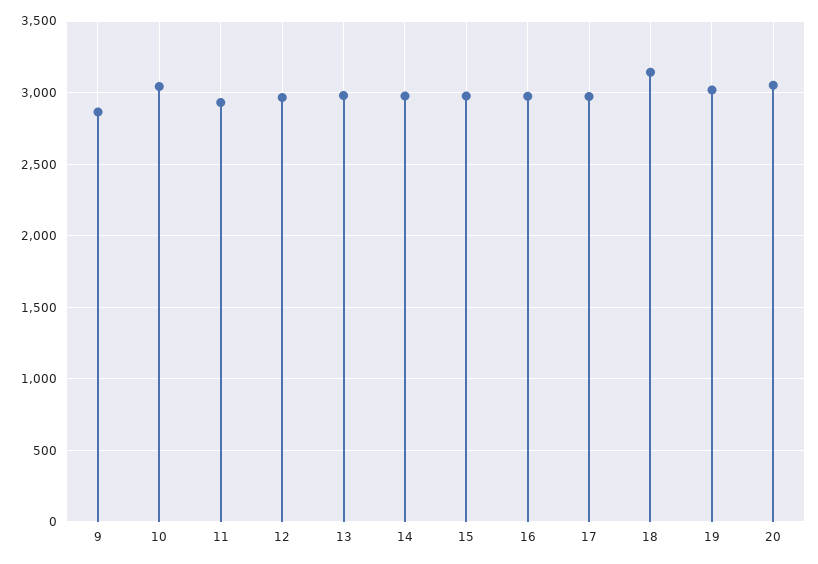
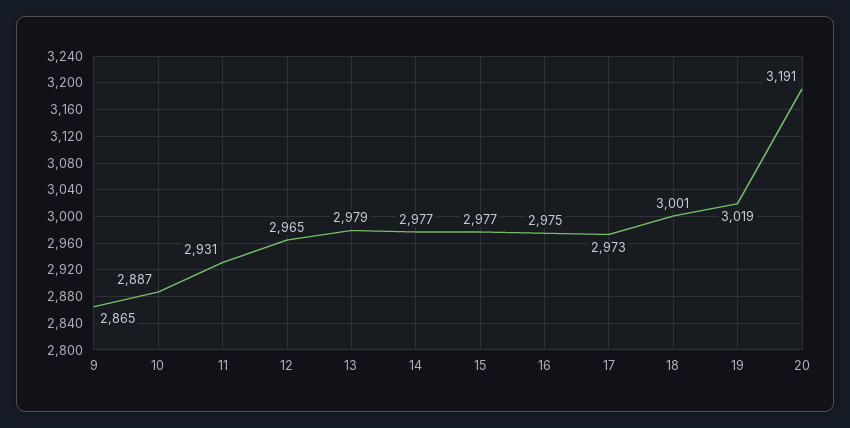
10: 3050 -> 2887
18: 3150 -> 3001
20: 3050 -> 3191

